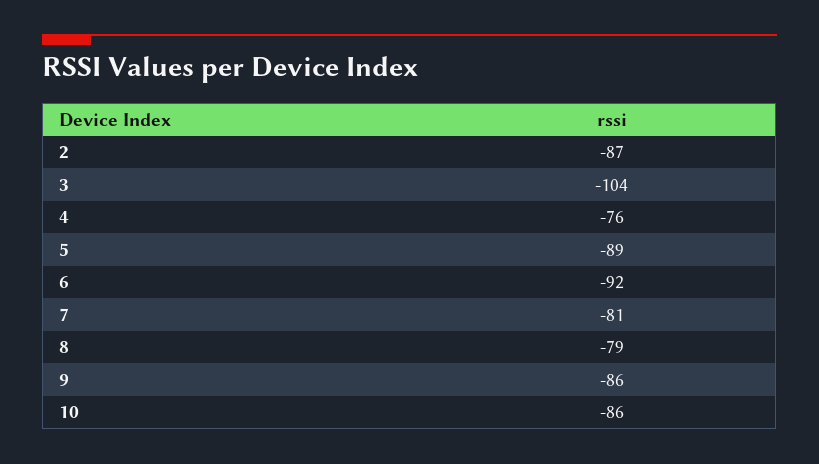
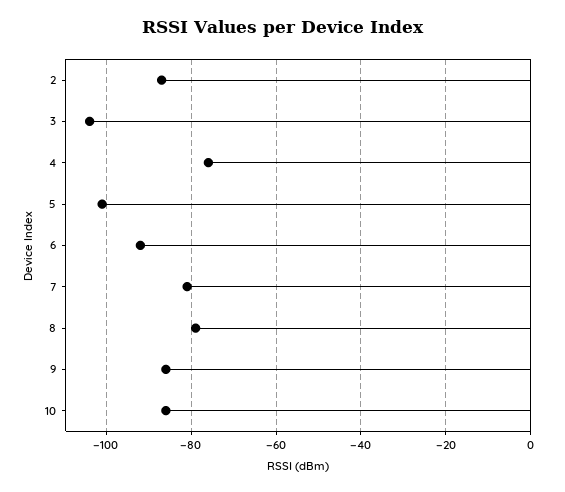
5: -89 -> -100

